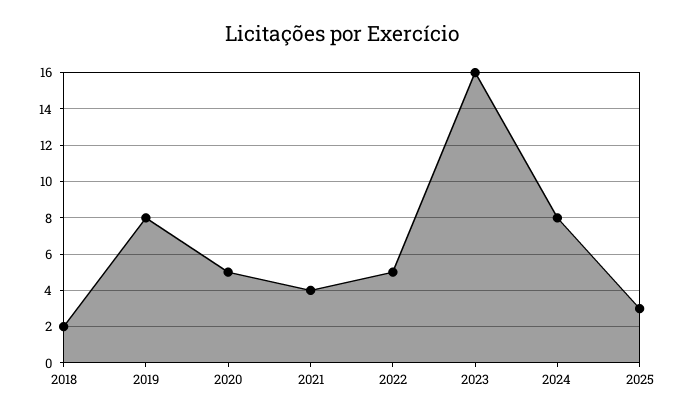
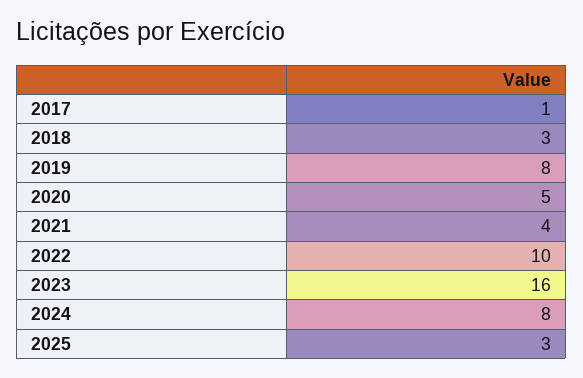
2018: 2 -> 3
2022: 5 -> 10
2017: none -> 1

